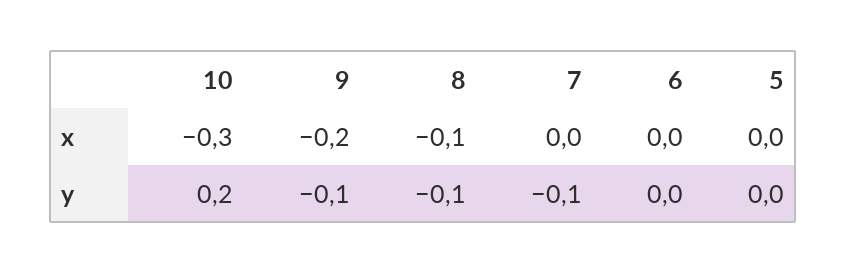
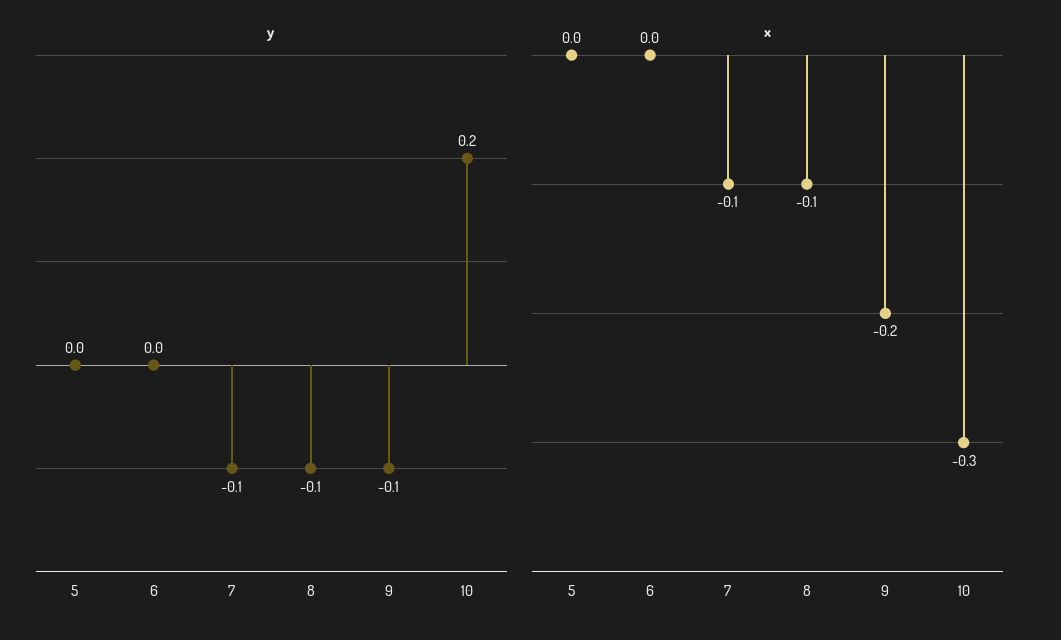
x, 7: 0 -> -0.1

